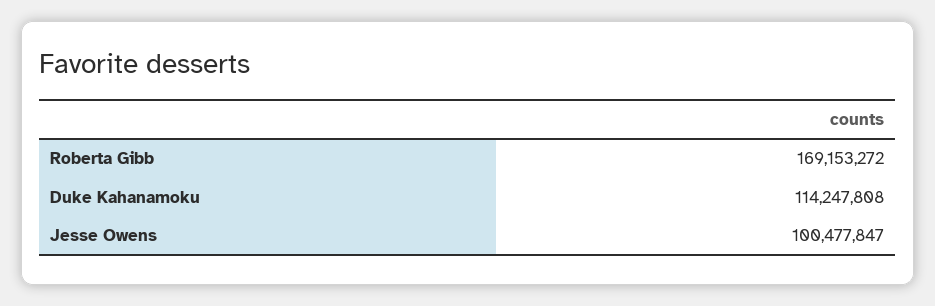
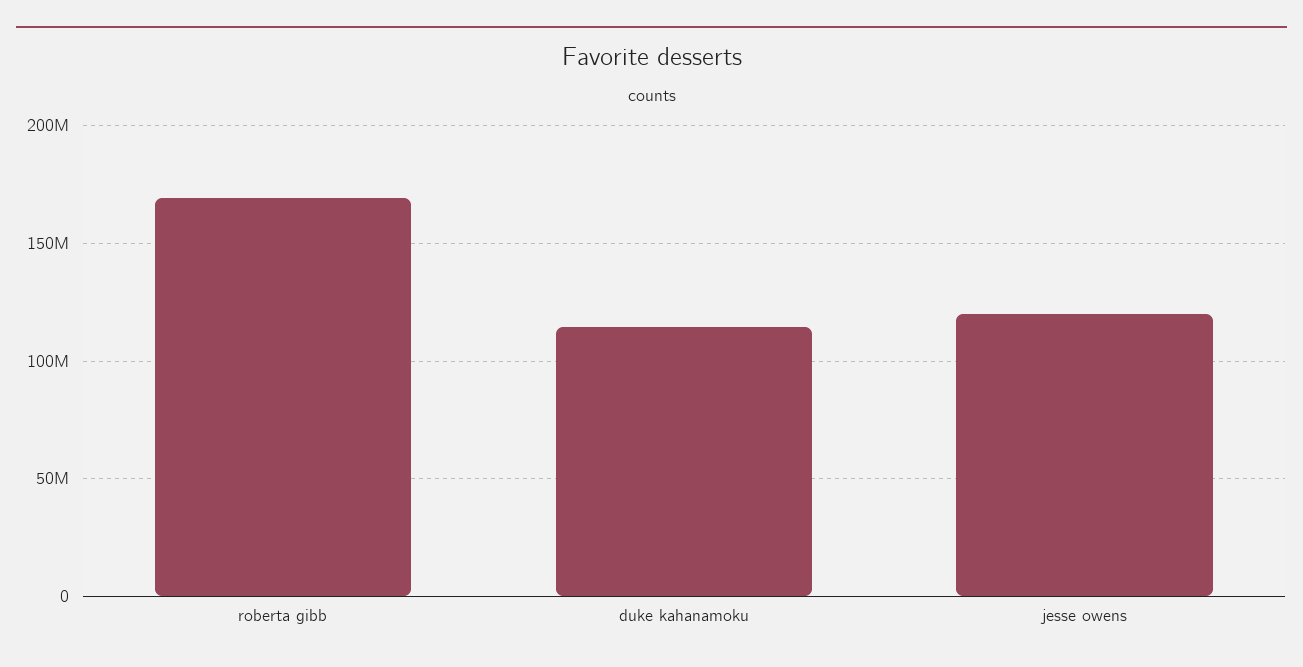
Jesse Owens: 100477847 -> 120000000

